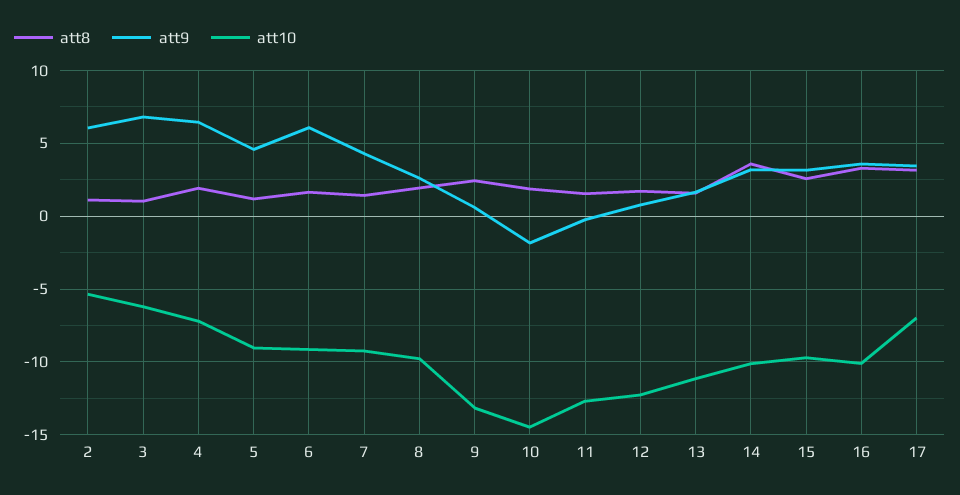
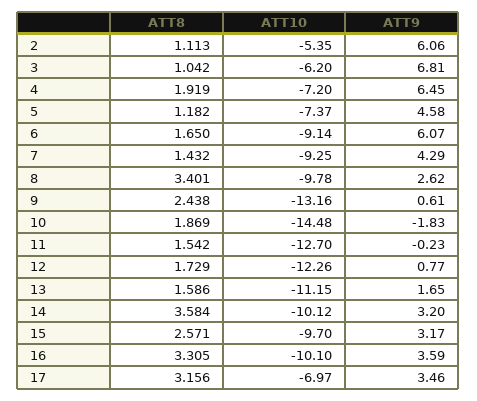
att10, 5: -9 -> -7.37
att8, 8: 2 -> 3.401

